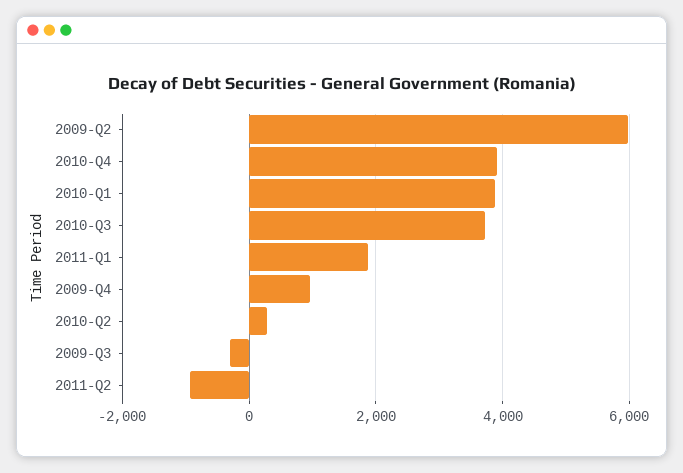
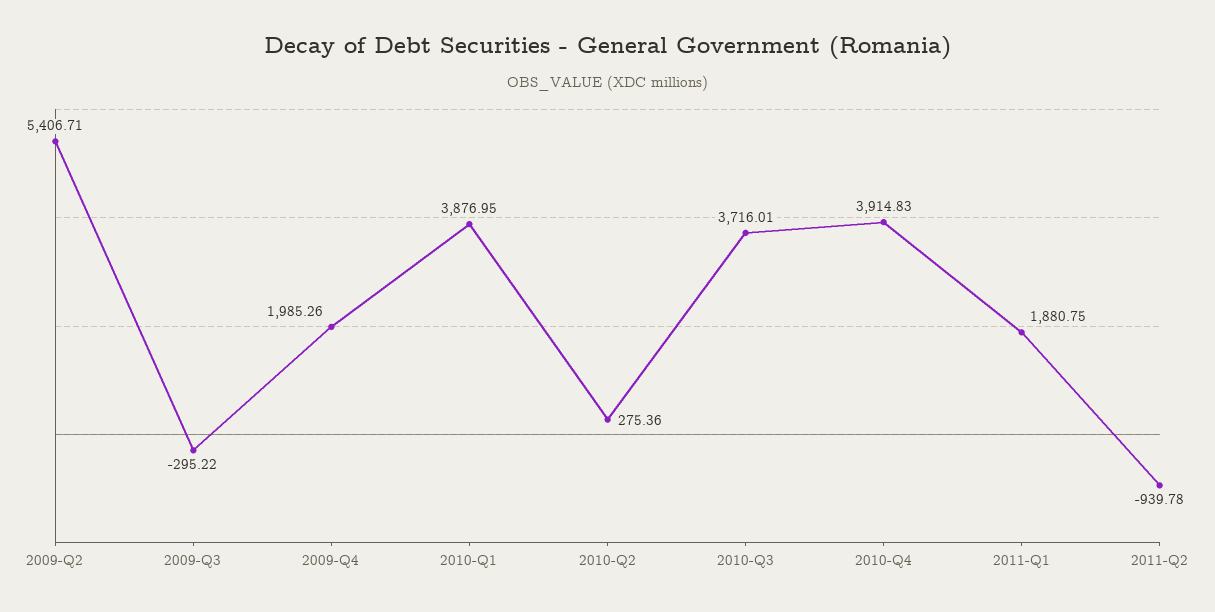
2009-Q2: 6000 -> 5406.71
2009-Q4: 1000 -> 1985.26

